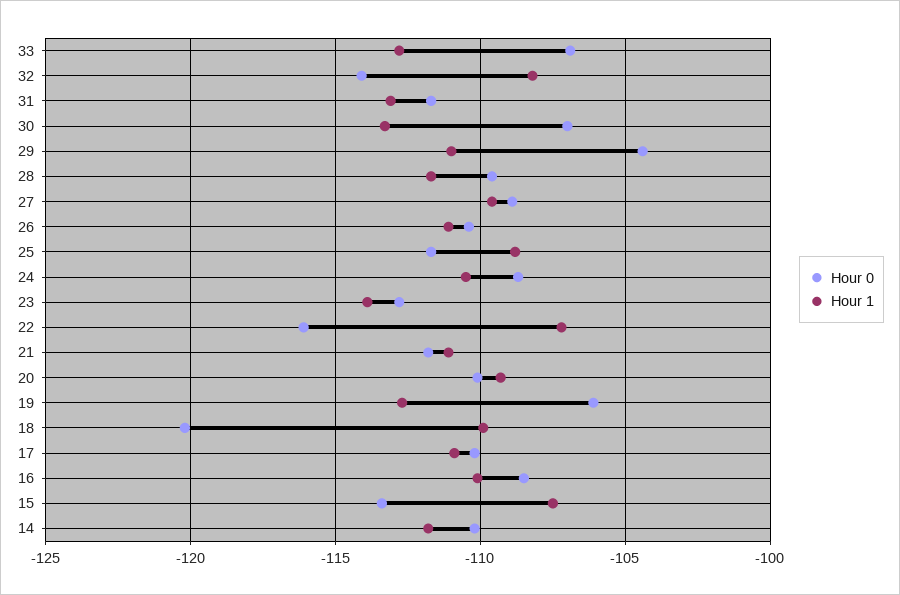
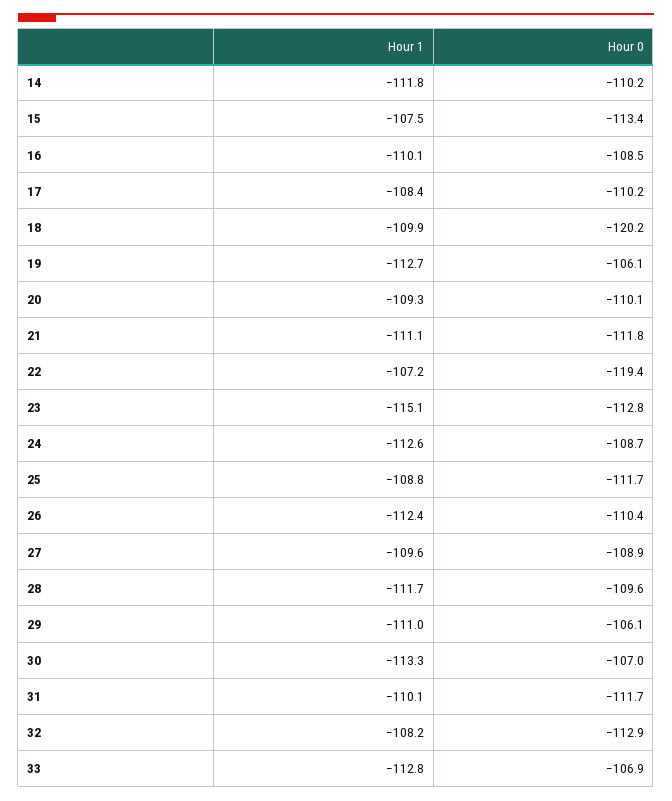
Hour 0, 32: -114 -> -112.9
Hour 1, 31: -113 -> -110.1
Hour 0, 29: -104.5 -> -106.1
Hour 1, 26: -111 -> -112.4
Hour 1, 24: -110.5 -> -112.6
Hour 1, 23: -114 -> -115.1
Hour 0, 22: -116 -> -119.4
Hour 1, 17: -111 -> -108.4

